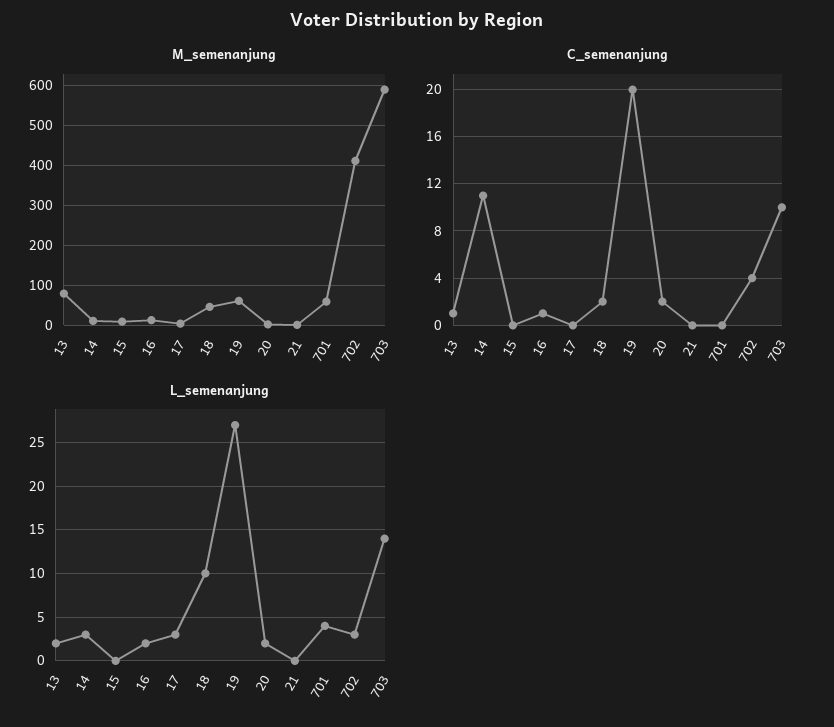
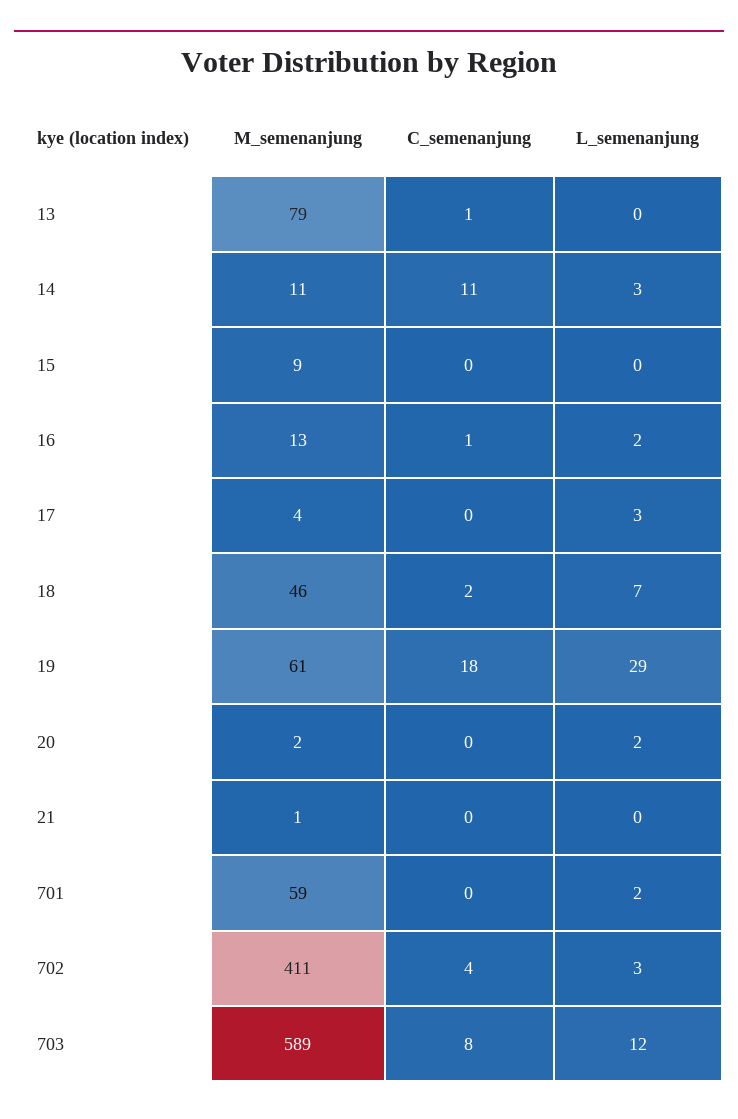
C_semenanjung, 19: 20 -> 18
C_semenanjung, 20: 2 -> 0
C_semenanjung, 703: 10 -> 8
L_semenanjung, 13: 2 -> 0
L_semenanjung, 18: 10 -> 7
L_semenanjung, 19: 27 -> 29
L_semenanjung, 701: 4 -> 2
L_semenanjung, 703: 14 -> 12

